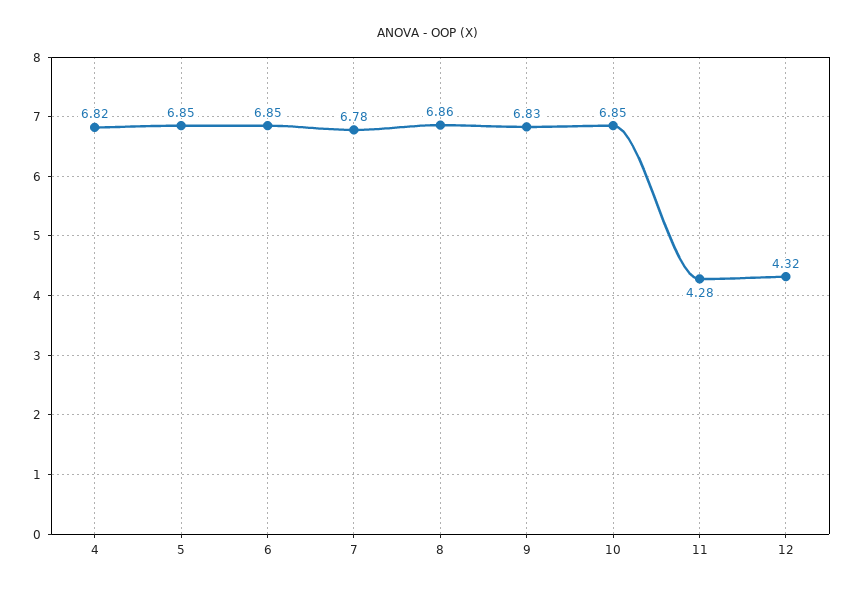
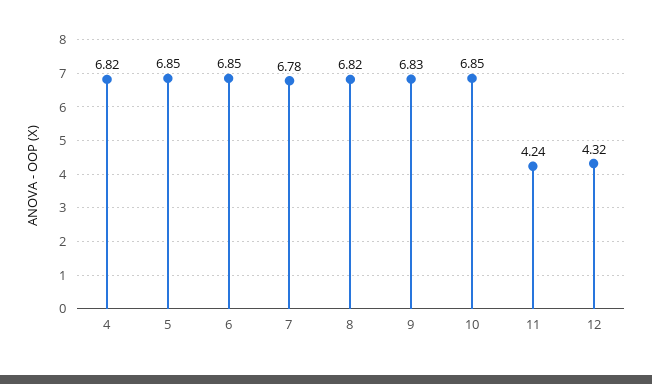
8: 6.86 -> 6.82
11: 4.28 -> 4.24

